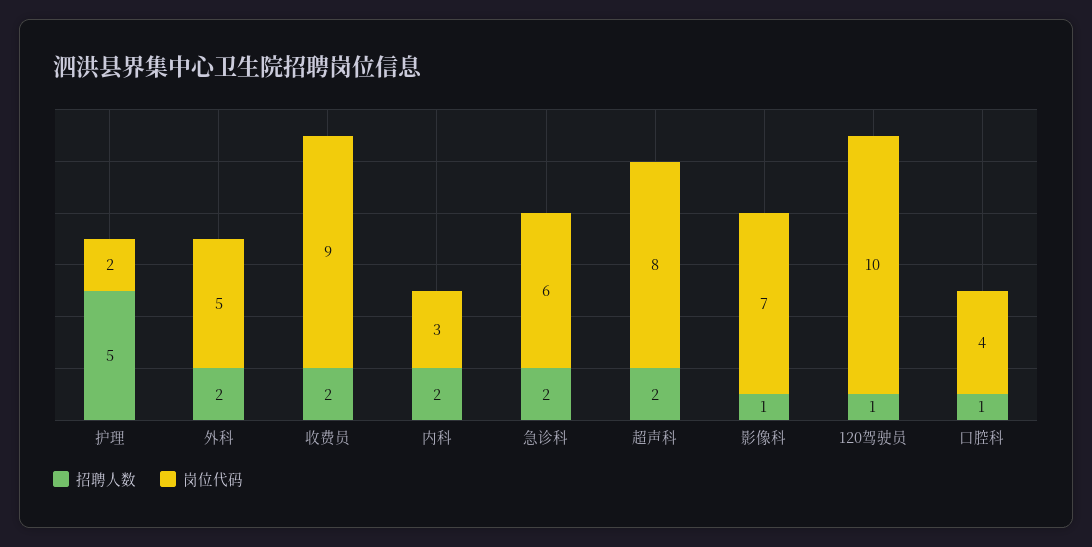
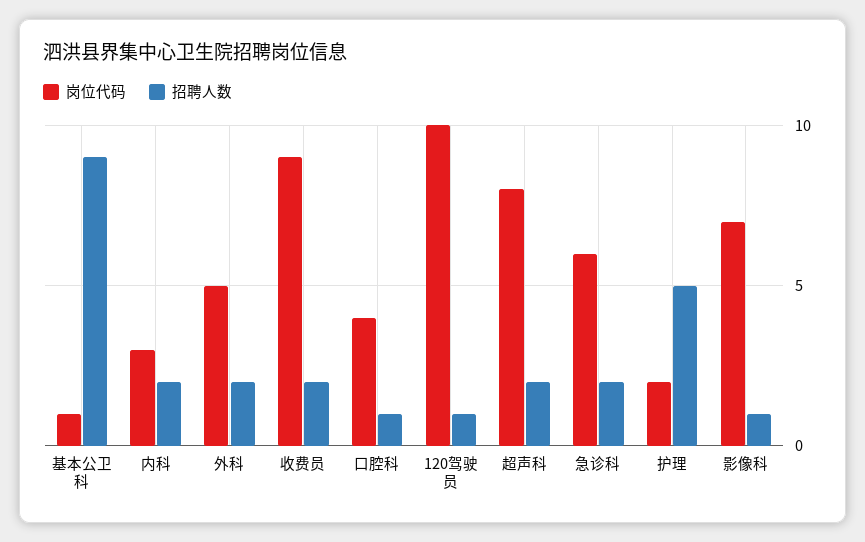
岗位代码, 基本公卫科: none -> 1
招聘人数, 基本公卫科: none -> 9

